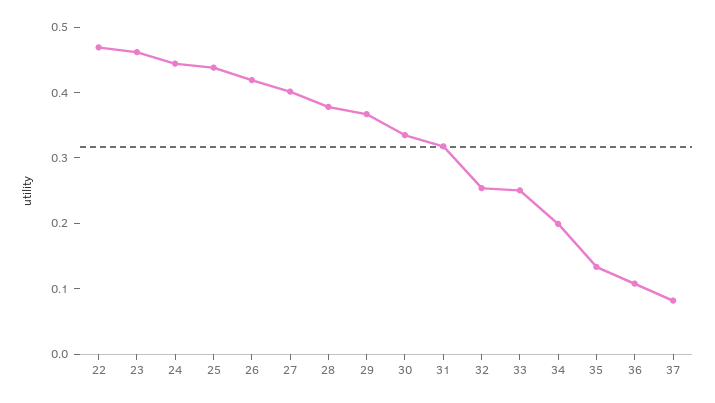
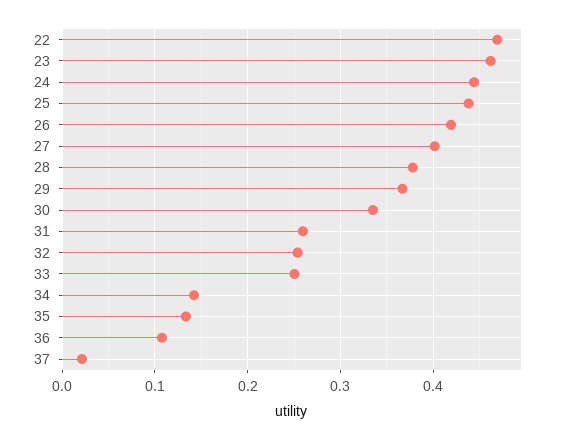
31: 0.32 -> 0.26
34: 0.2 -> 0.14
37: 0.08 -> 0.02

